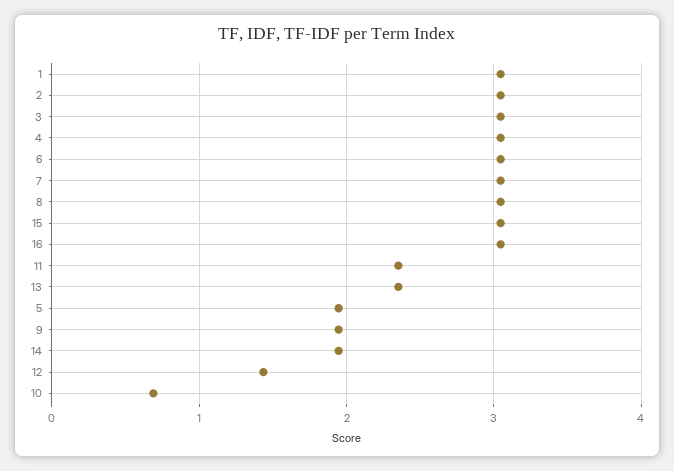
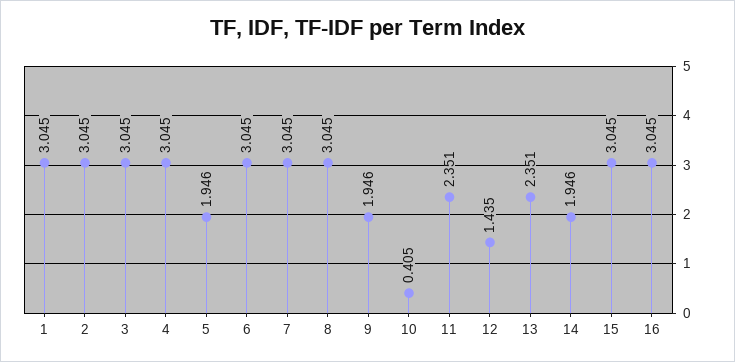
10: 0.7 -> 0.405

